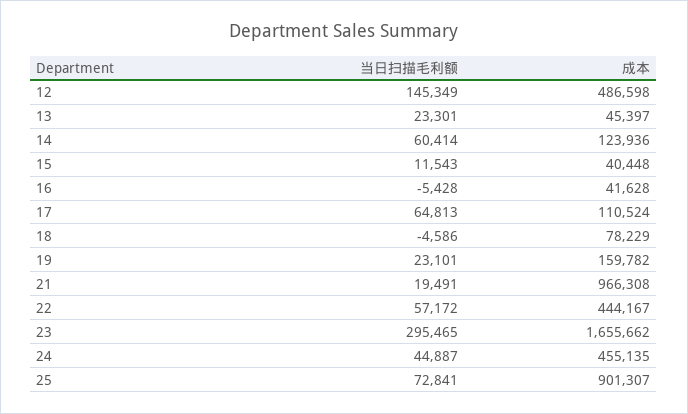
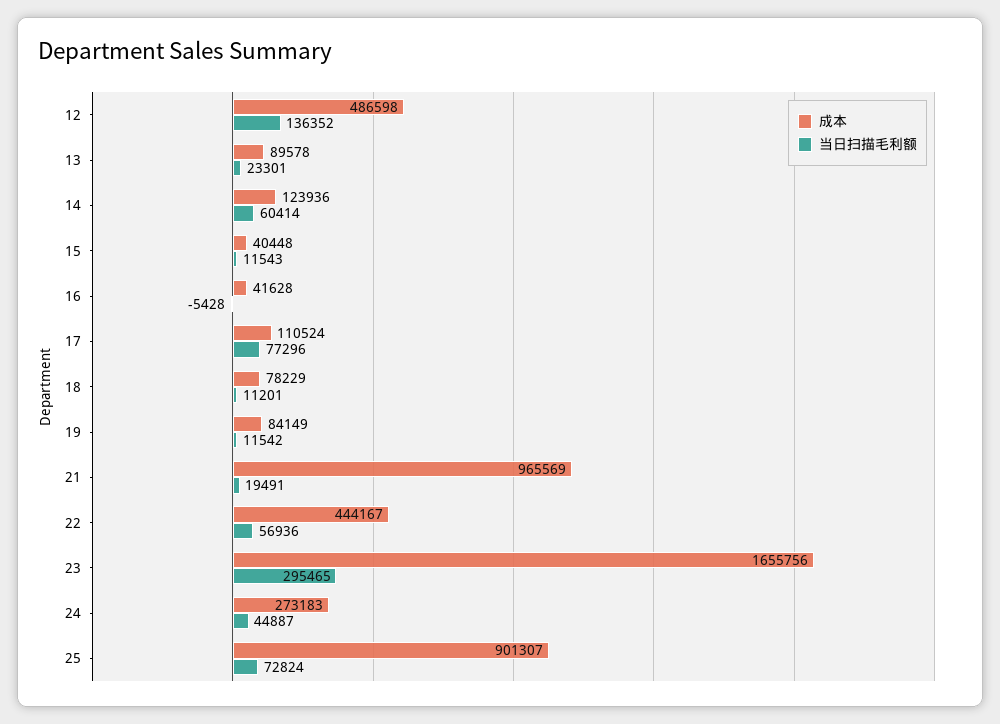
当日扫描毛利额, 12: 145349 -> 136352
成本, 13: 45397 -> 89578
当日扫描毛利额, 17: 64813 -> 77296
当日扫描毛利额, 18: -4586 -> 11201
当日扫描毛利额, 19: 23101 -> 11542
成本, 19: 159782 -> 84149
成本, 21: 966308 -> 965569
当日扫描毛利额, 22: 57172 -> 56936
成本, 23: 1655662 -> 1655756
成本, 24: 455135 -> 273183
当日扫描毛利额, 25: 72841 -> 72824

